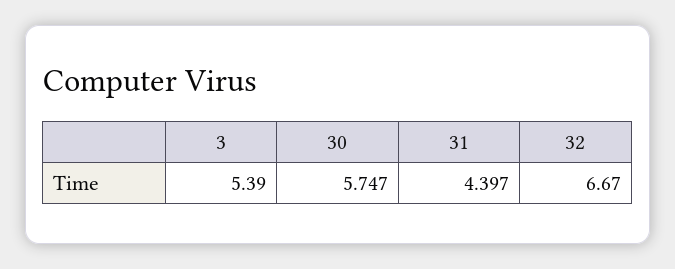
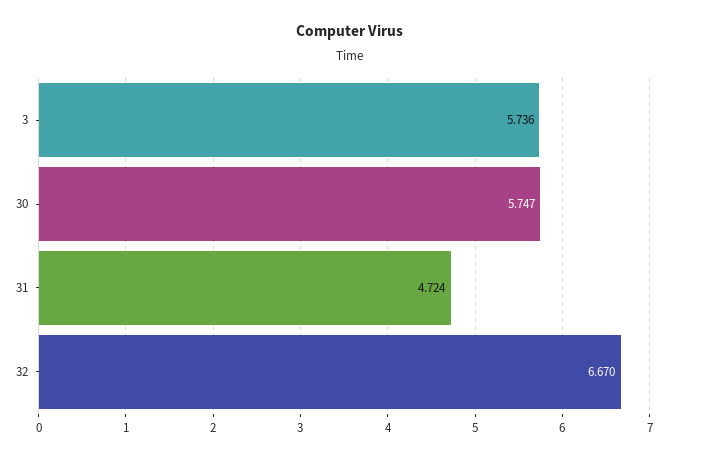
3: 5.39 -> 5.736
31: 4.397 -> 4.724

